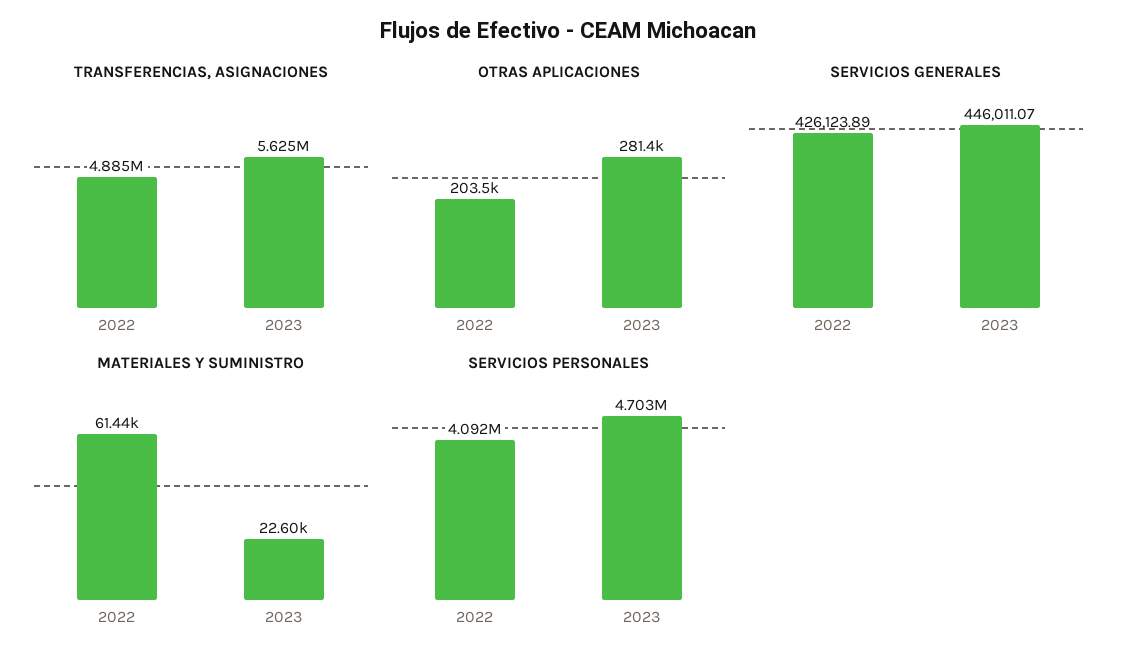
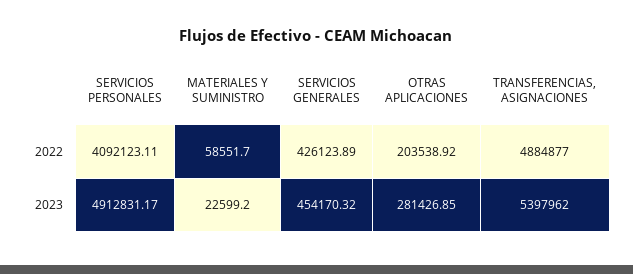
TRANSFERENCIAS, ASIGNACIONES, 2023: 5625000 -> 5397962
SERVICIOS GENERALES, 2023: 446011.07 -> 454170.32
MATERIALES Y SUMINISTRO, 2022: 61440 -> 58551.7
SERVICIOS PERSONALES, 2023: 4703000 -> 4912831.17

